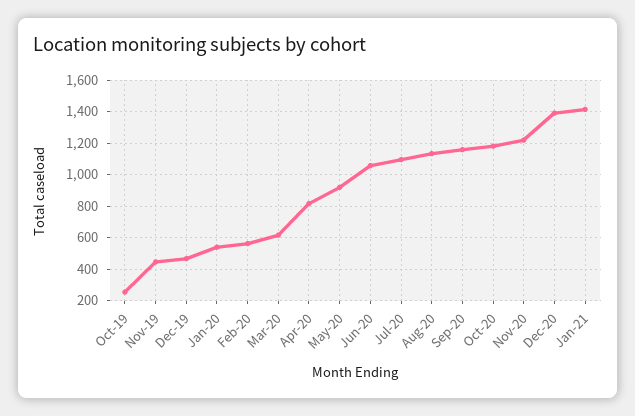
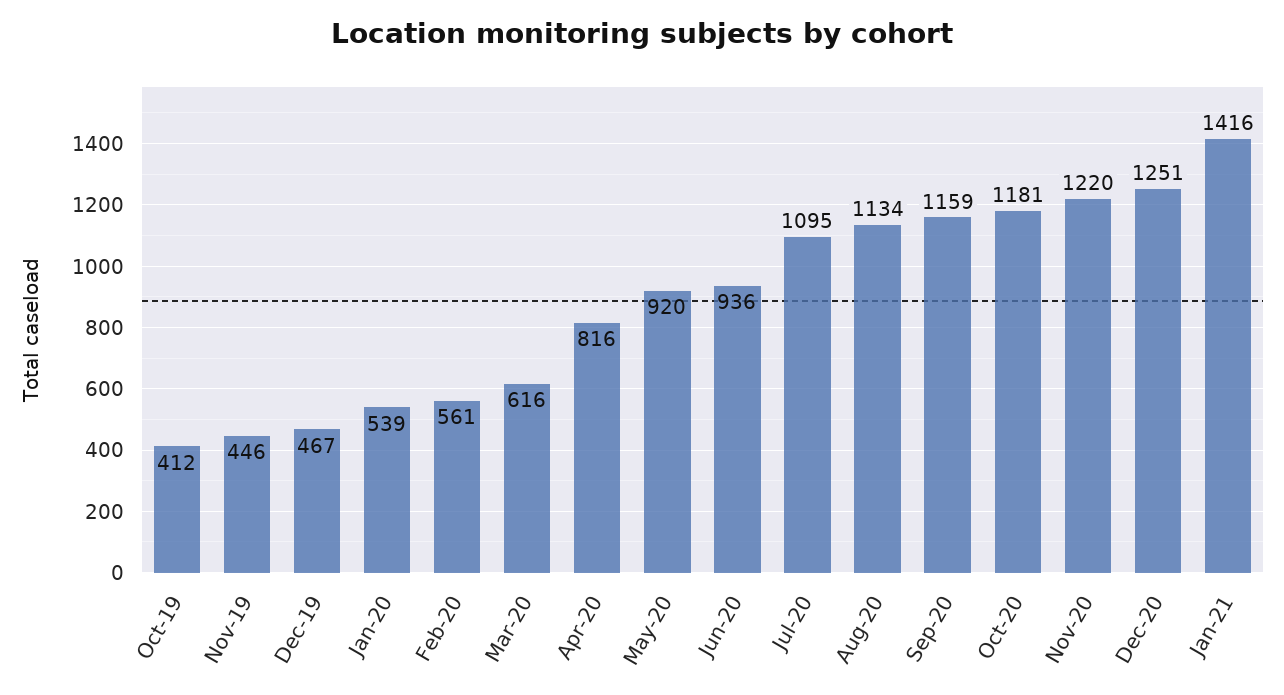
Oct-19: 250 -> 412
Jun-20: 1050 -> 936
Dec-20: 1400 -> 1251

